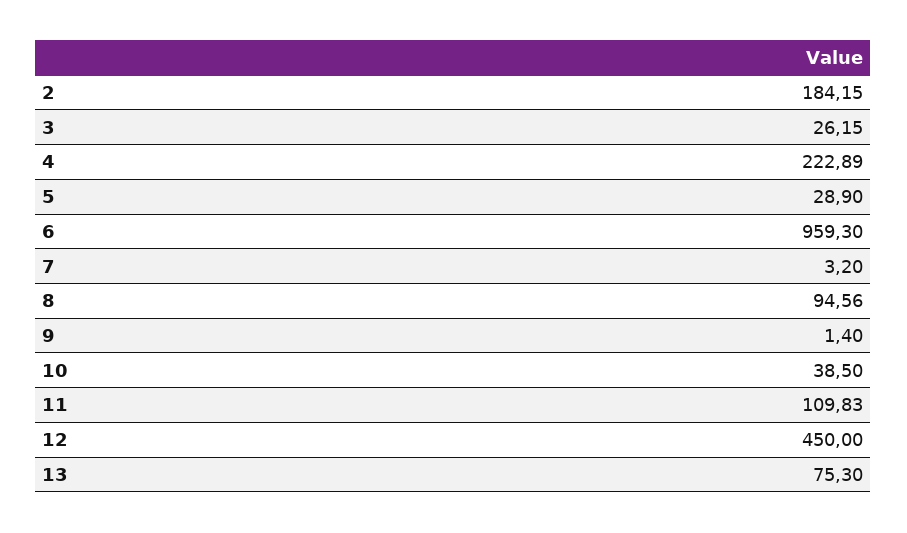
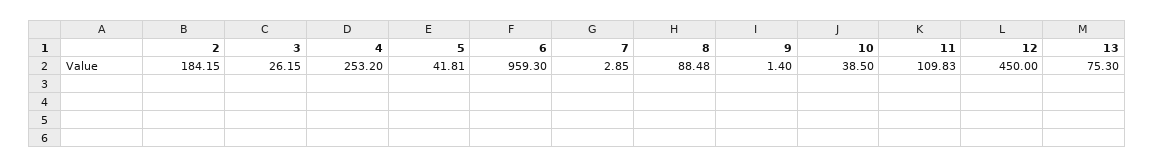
4: 222.89 -> 253.2
5: 28.9 -> 41.81
7: 3.2 -> 2.85
8: 94.56 -> 88.48

